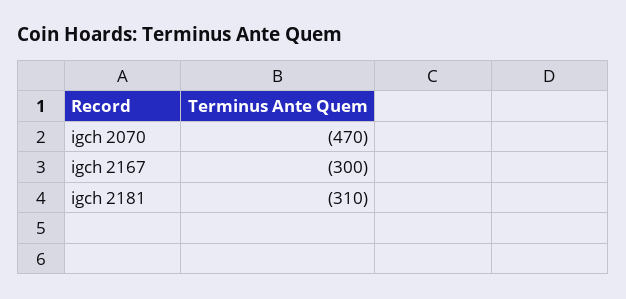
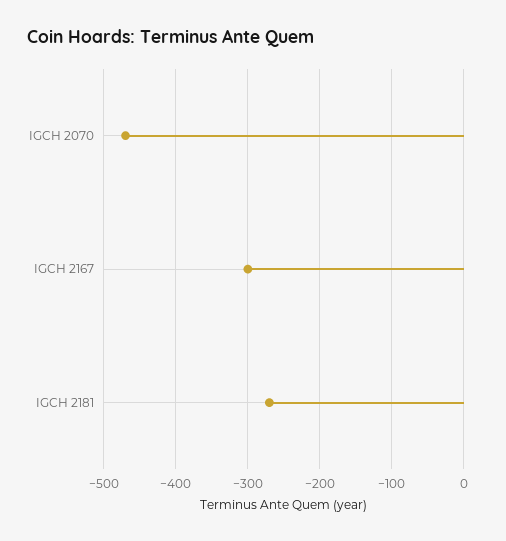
igch 2181: -310 -> -270

